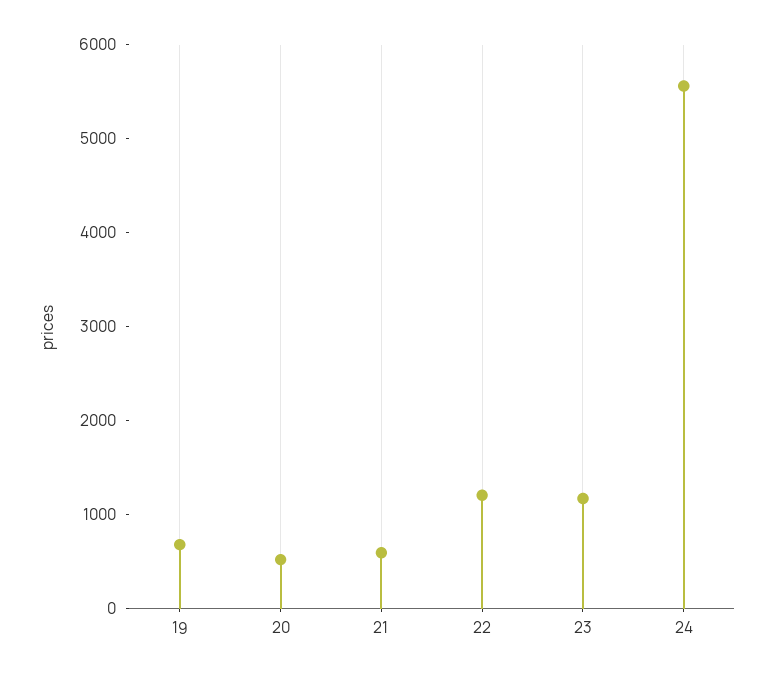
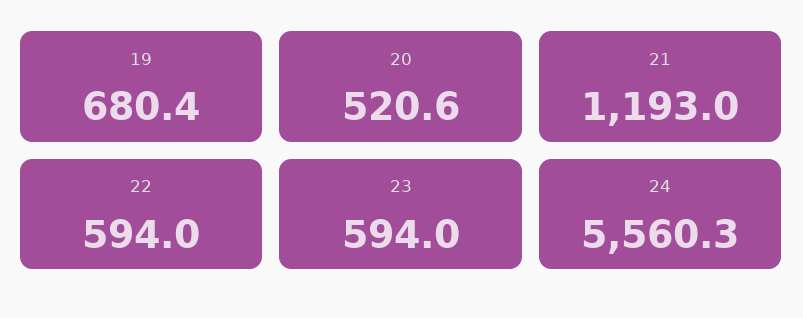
21: 600 -> 1193
22: 1200 -> 594
23: 1200 -> 594

